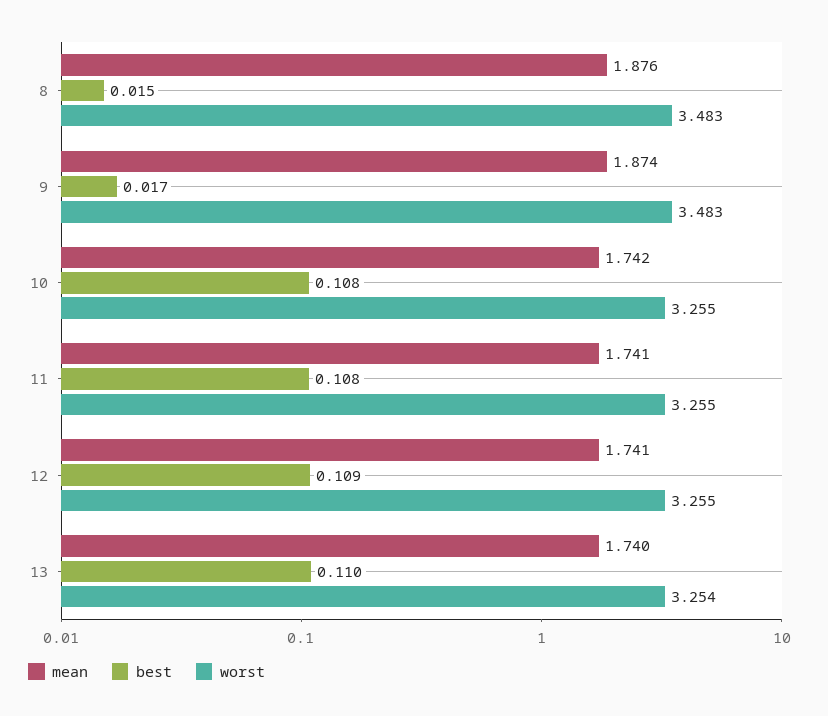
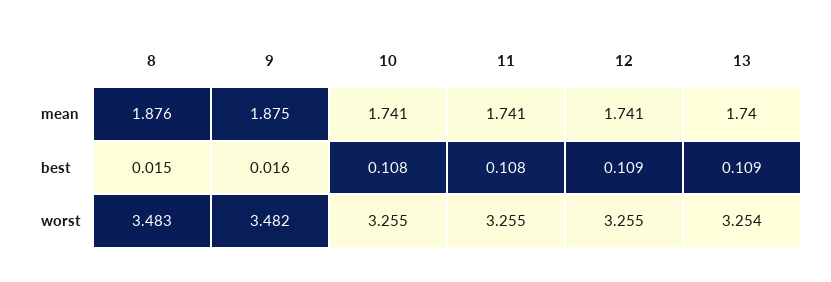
mean, 9: 1.874 -> 1.875
best, 9: 0.017 -> 0.016
worst, 9: 3.483 -> 3.482
mean, 10: 1.742 -> 1.741
best, 13: 0.11 -> 0.109

